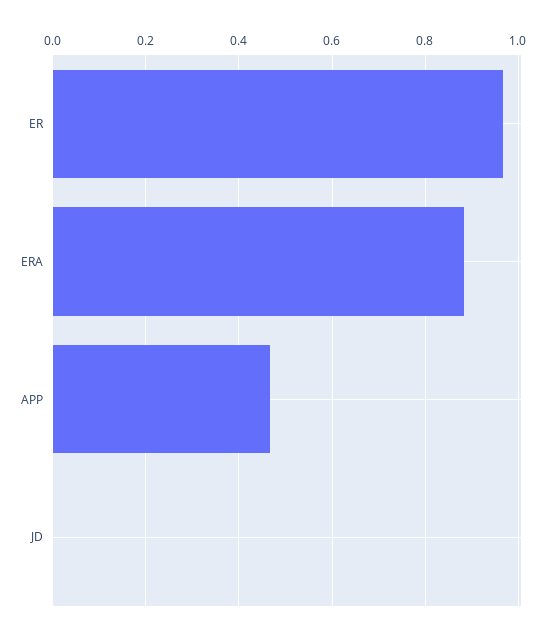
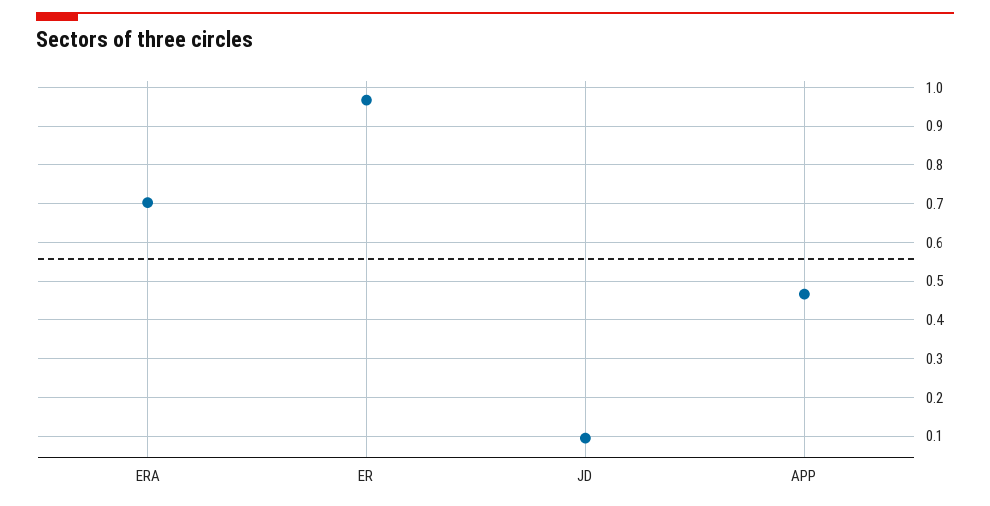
ERA: 0.88 -> 0.7
JD: 0 -> 0.1

